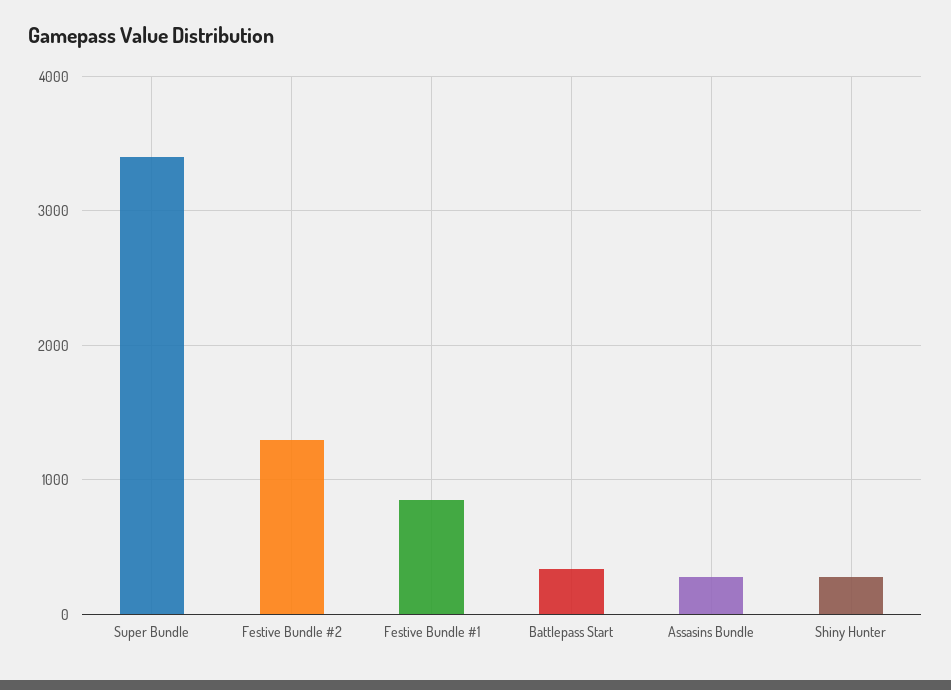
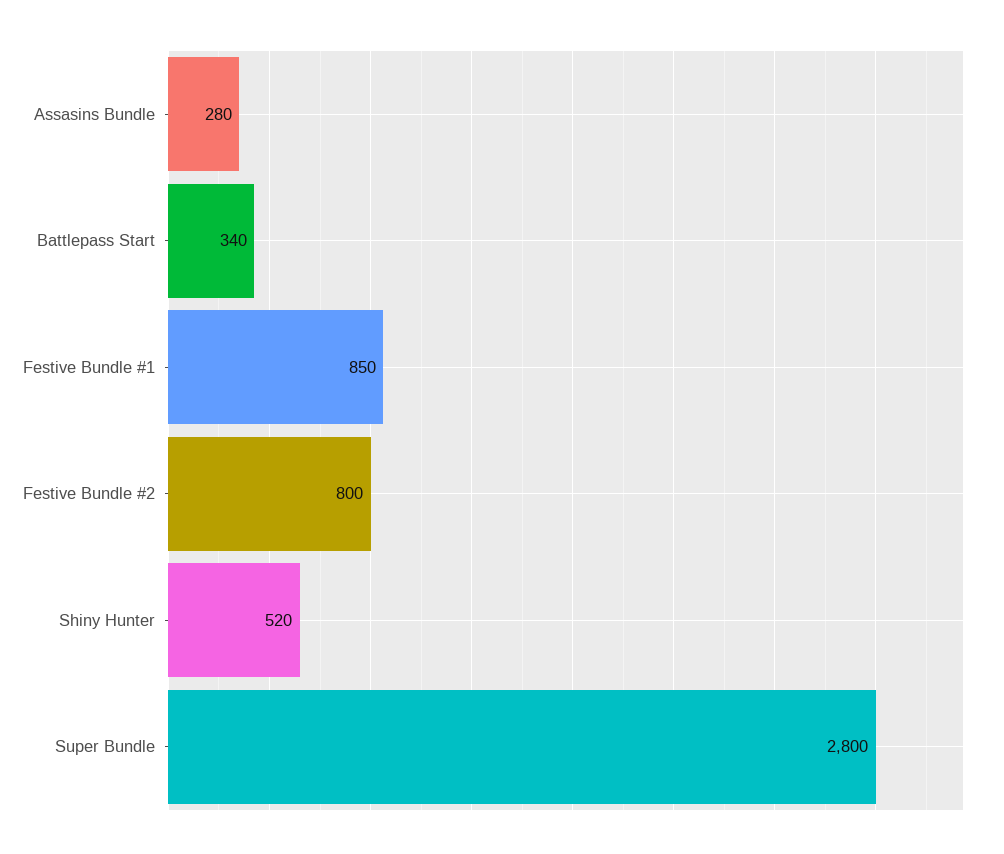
Super Bundle: 3400 -> 2800
Festive Bundle #2: 1300 -> 800
Shiny Hunter: 300 -> 520

